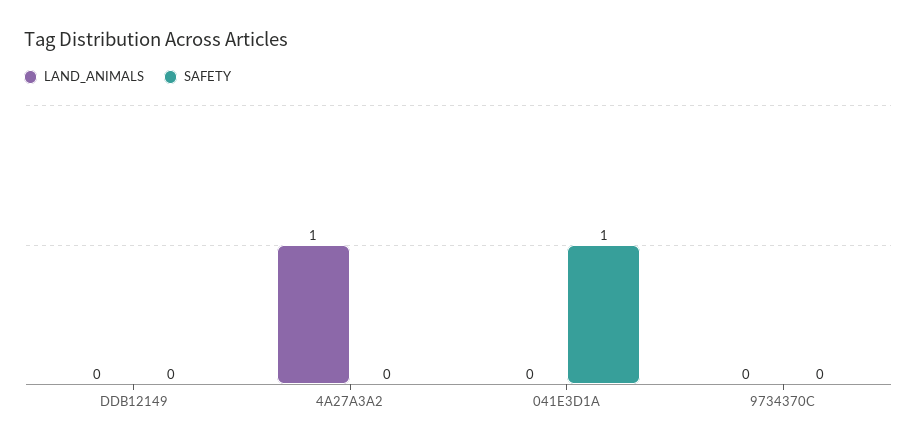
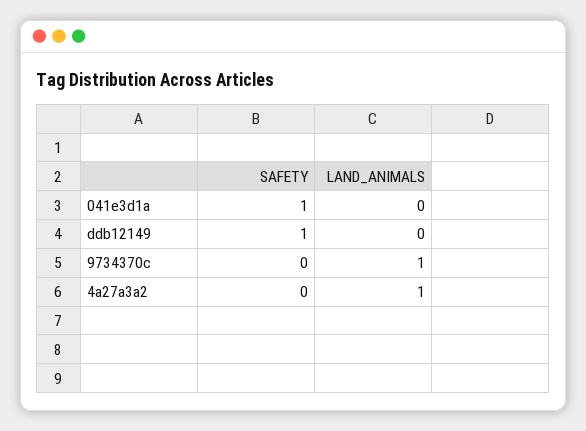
SAFETY, DDB12149: 0 -> 1
LAND_ANIMALS, 9734370C: 0 -> 1

